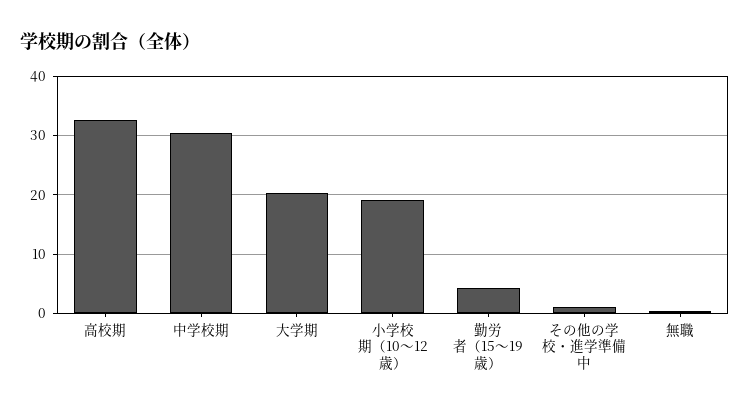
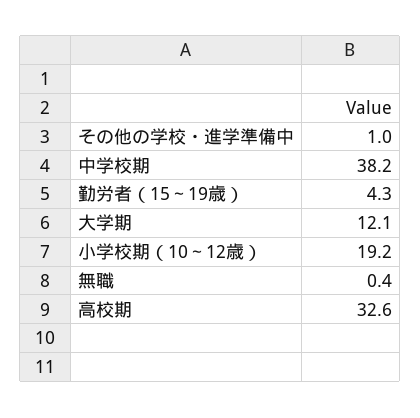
中学校期: 30 -> 38.2
大学期: 20 -> 12.1

